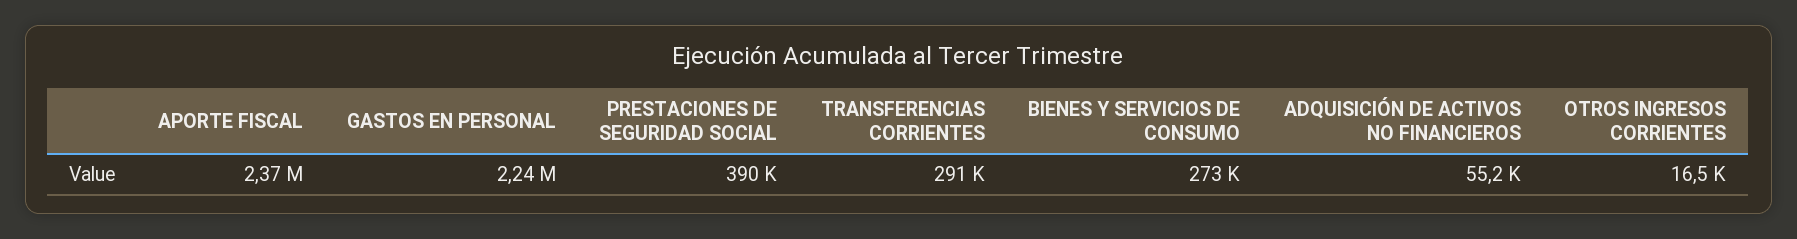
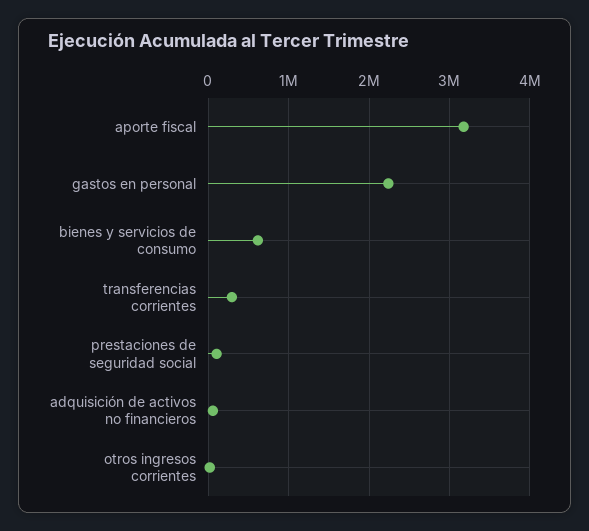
APORTE FISCAL: 2370000 -> 3200000
PRESTACIONES DE SEGURIDAD SOCIAL: 390000 -> 100000
BIENES Y SERVICIOS DE CONSUMO: 273000 -> 600000

